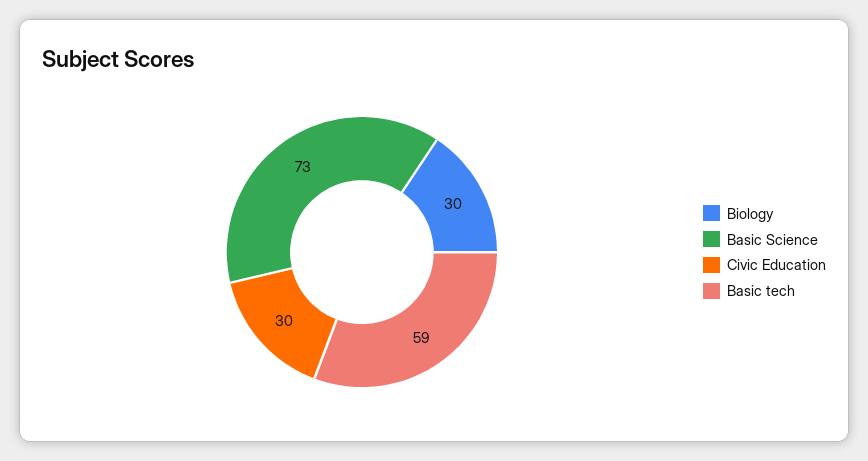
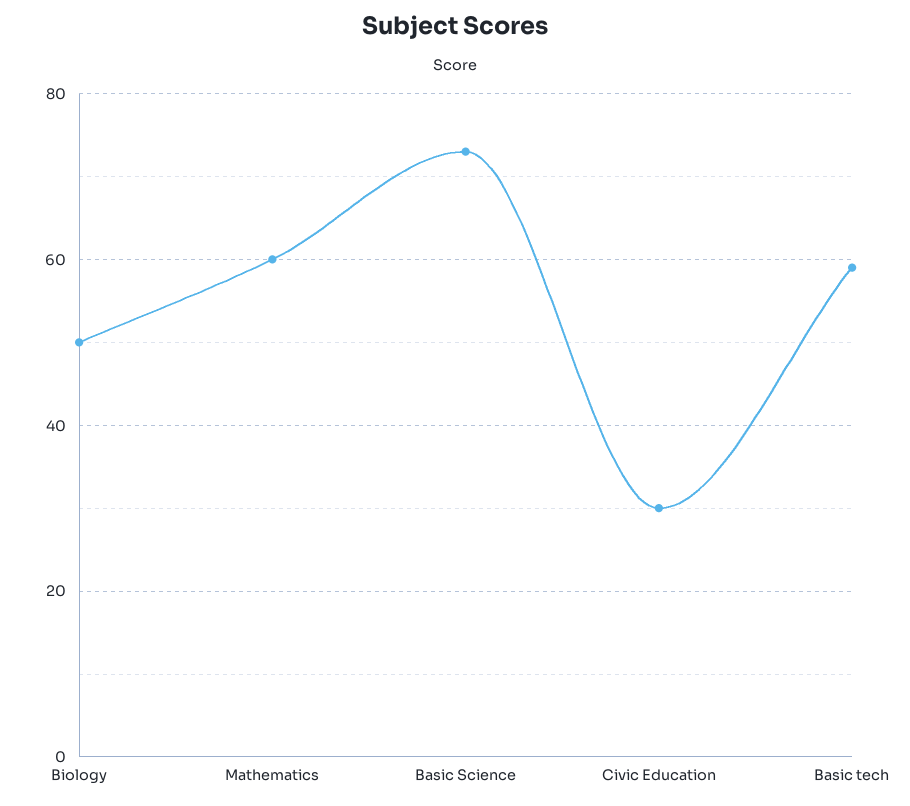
Biology: 30 -> 50
Mathematics: none -> 60

